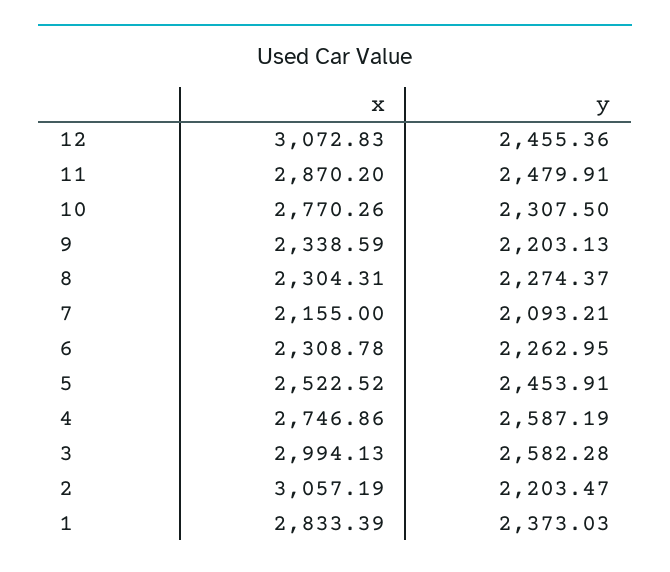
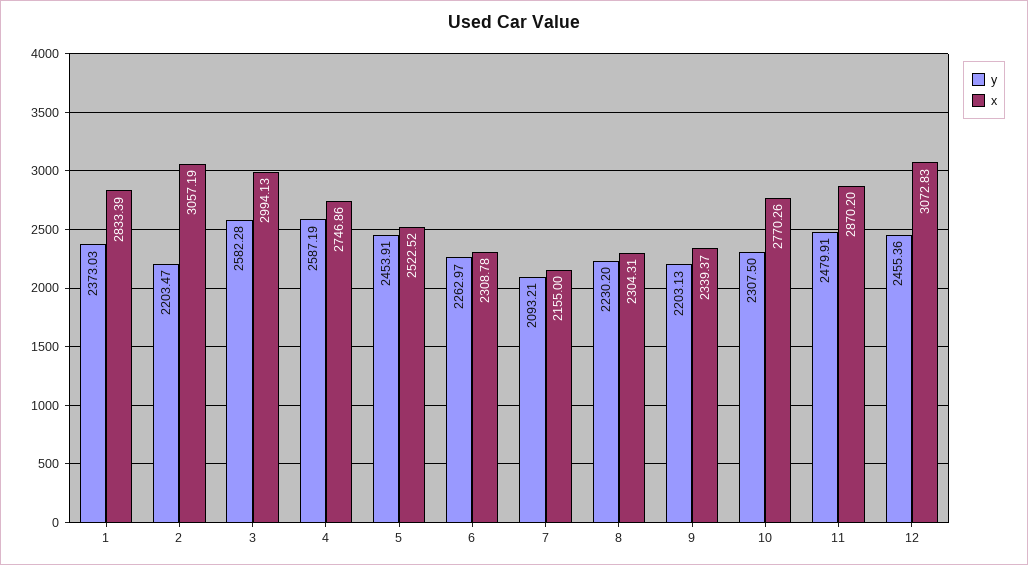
x, 9: 2338.59 -> 2339.37
y, 8: 2274.37 -> 2230.2
y, 6: 2262.95 -> 2262.97

